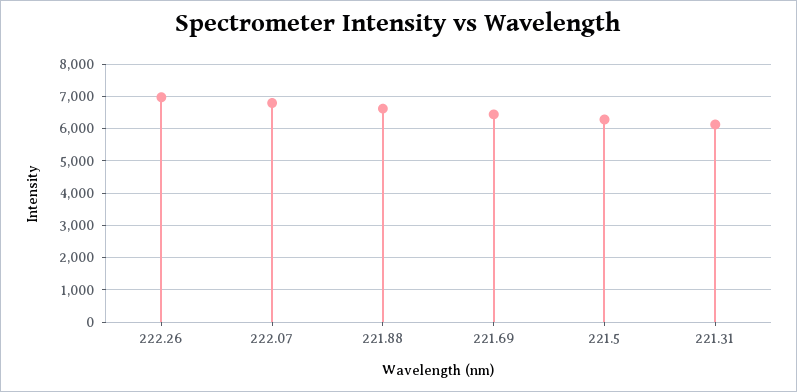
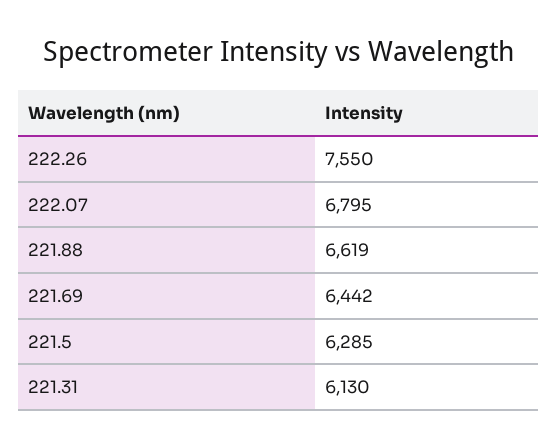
222.26: 7000 -> 7550

